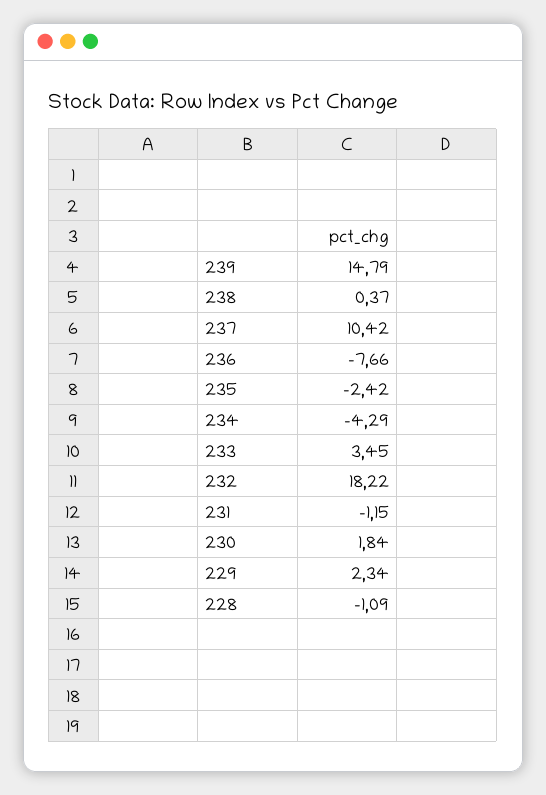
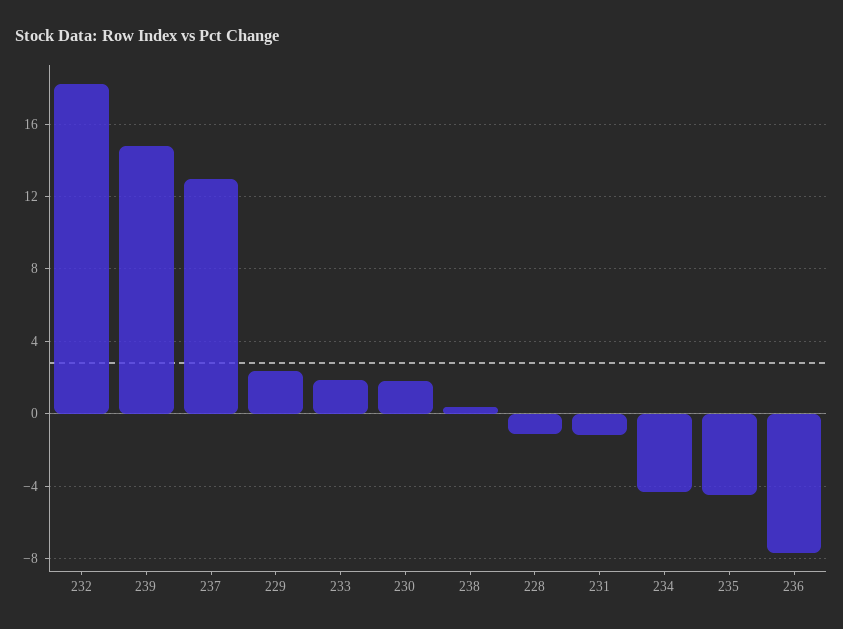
237: 10.42 -> 13
235: -2.42 -> -4.5
233: 3.45 -> 2

